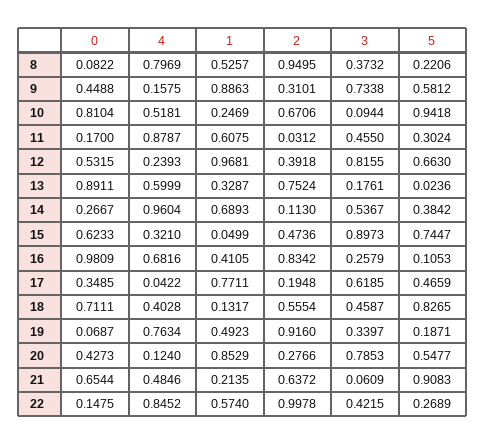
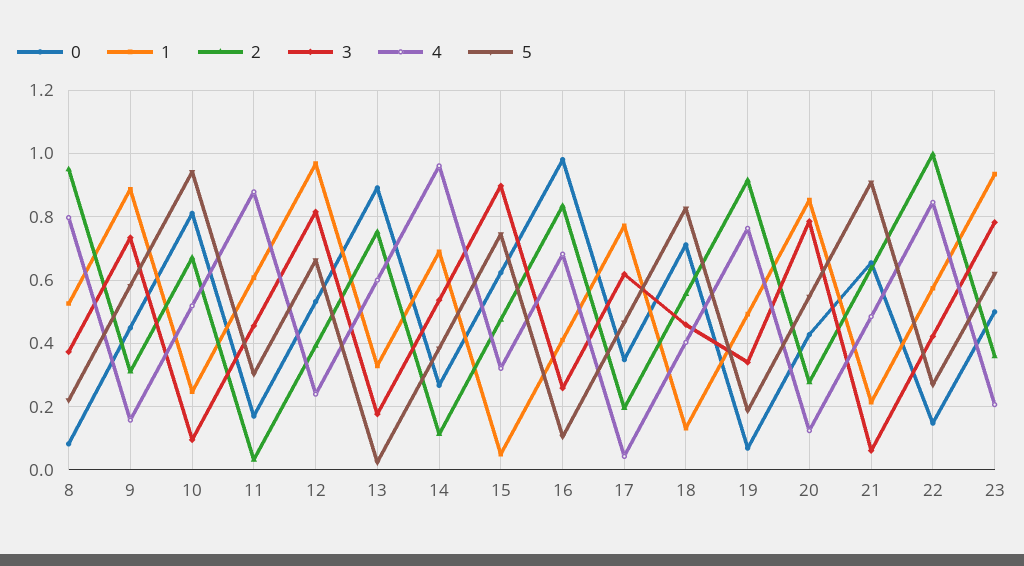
0, 23: none -> 0.5
1, 23: none -> 0.94
2, 23: none -> 0.36
3, 23: none -> 0.78
4, 23: none -> 0.2
5, 23: none -> 0.62

